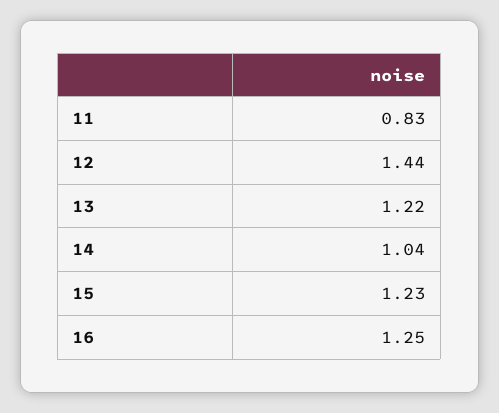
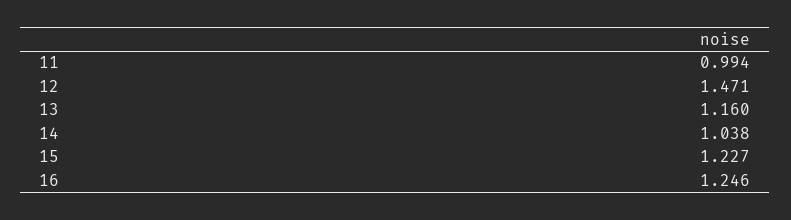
11: 0.83 -> 0.994
12: 1.44 -> 1.471
13: 1.22 -> 1.16

